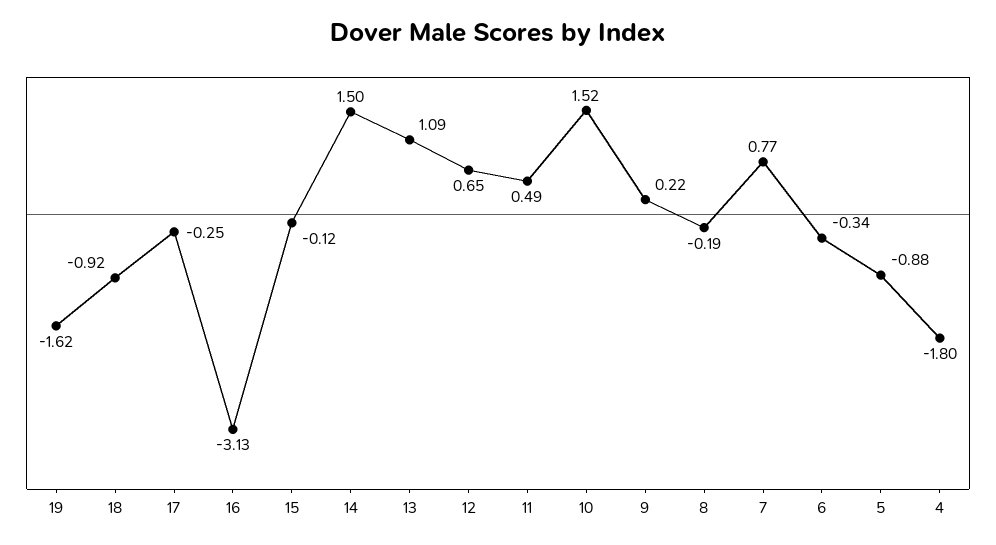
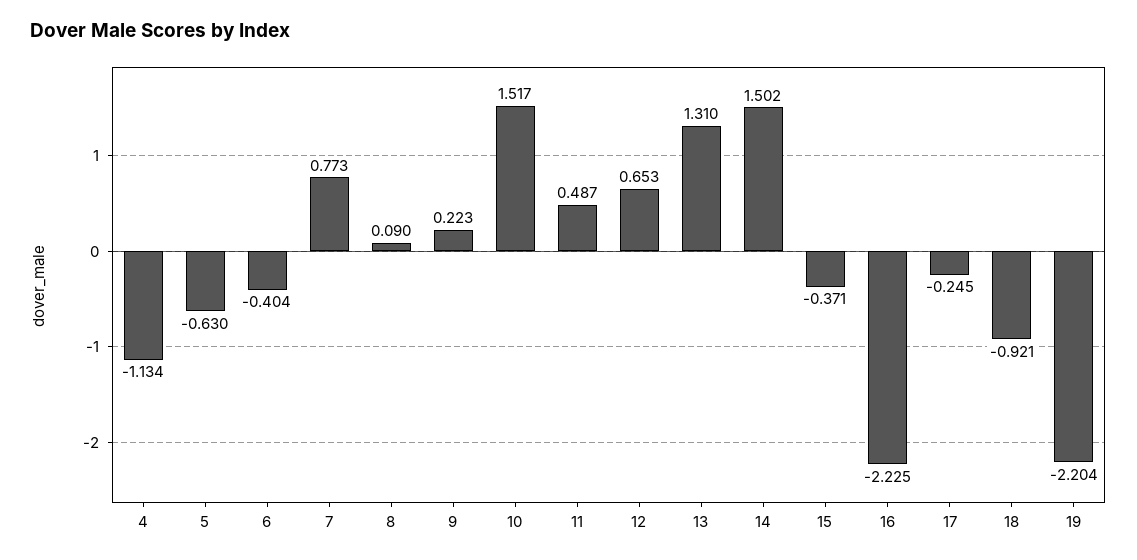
19: -1.62 -> -2.204
16: -3.13 -> -2.225
15: -0.12 -> -0.371
13: 1.09 -> 1.31
8: -0.19 -> 0.09
6: -0.34 -> -0.404
5: -0.88 -> -0.63
4: -1.8 -> -1.134

